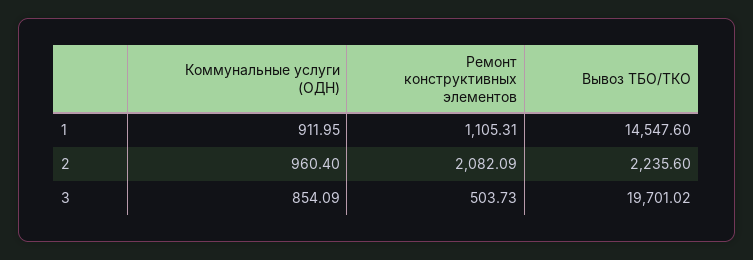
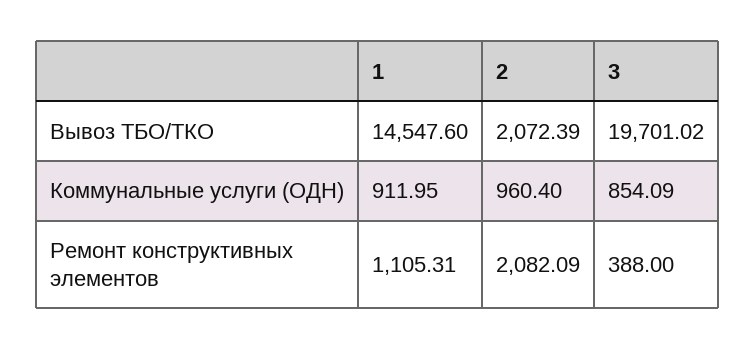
Вывоз ТБО/ТКО, 2: 2235.6 -> 2072.39
Ремонт конструктивных элементов, 3: 503.73 -> 388

